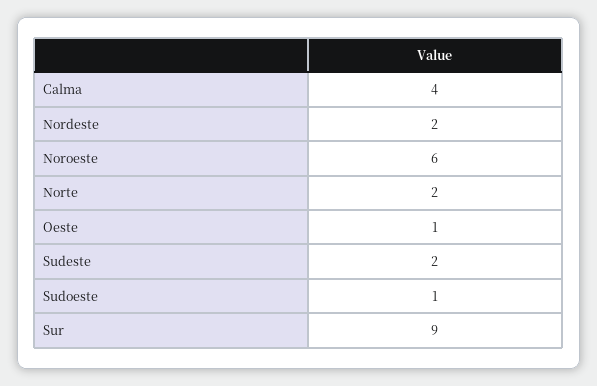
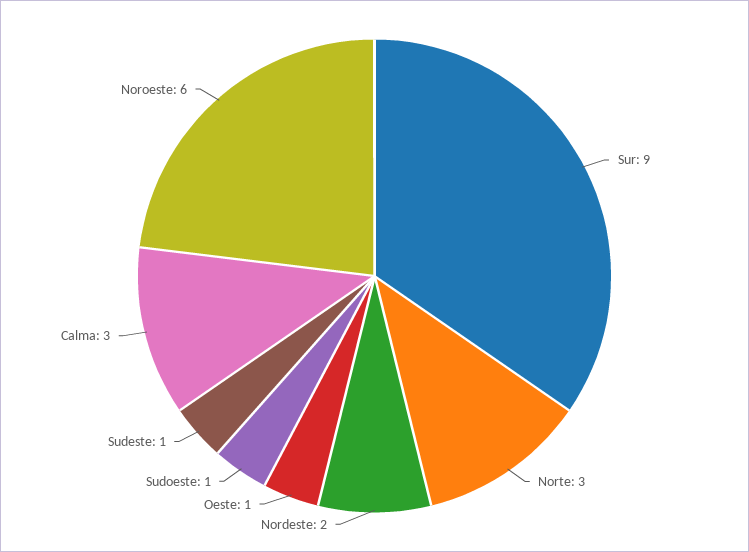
Calma: 4 -> 3
Norte: 2 -> 3
Sudeste: 2 -> 1

